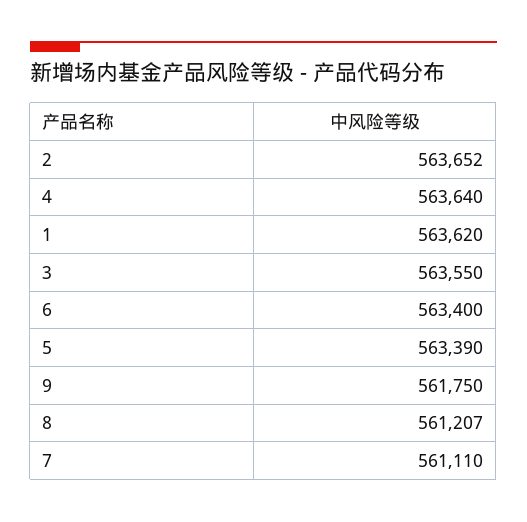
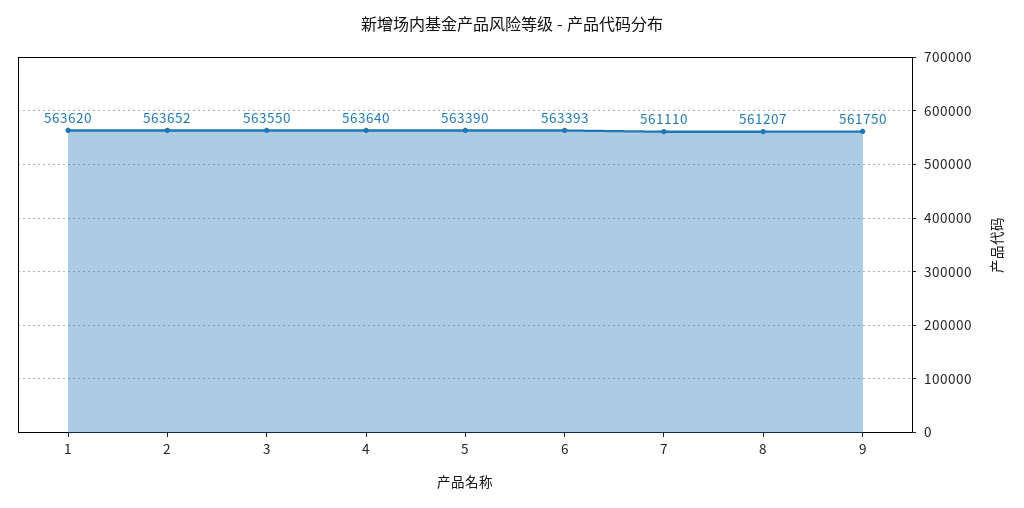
6: 563400 -> 563393

